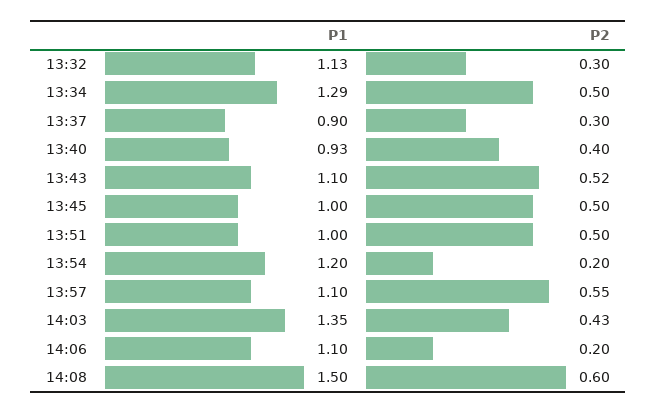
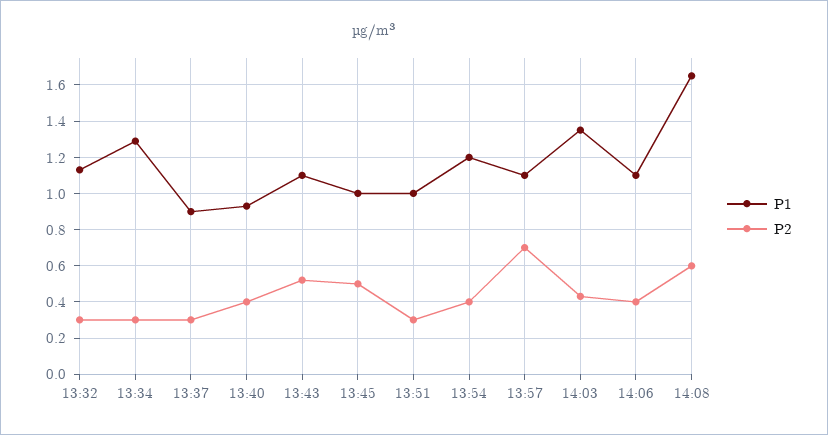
P2, 13:34: 0.5 -> 0.3
P2, 13:51: 0.5 -> 0.3
P2, 13:54: 0.2 -> 0.4
P2, 13:57: 0.55 -> 0.7
P2, 14:06: 0.2 -> 0.4
P1, 14:08: 1.5 -> 1.65

